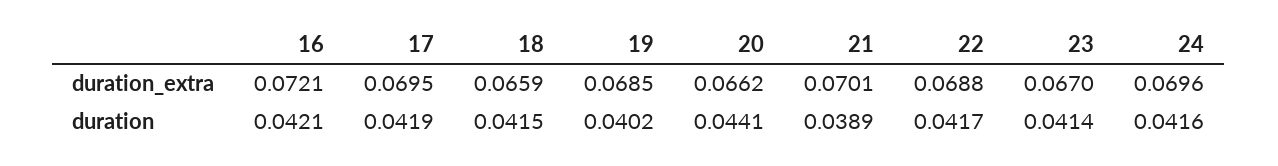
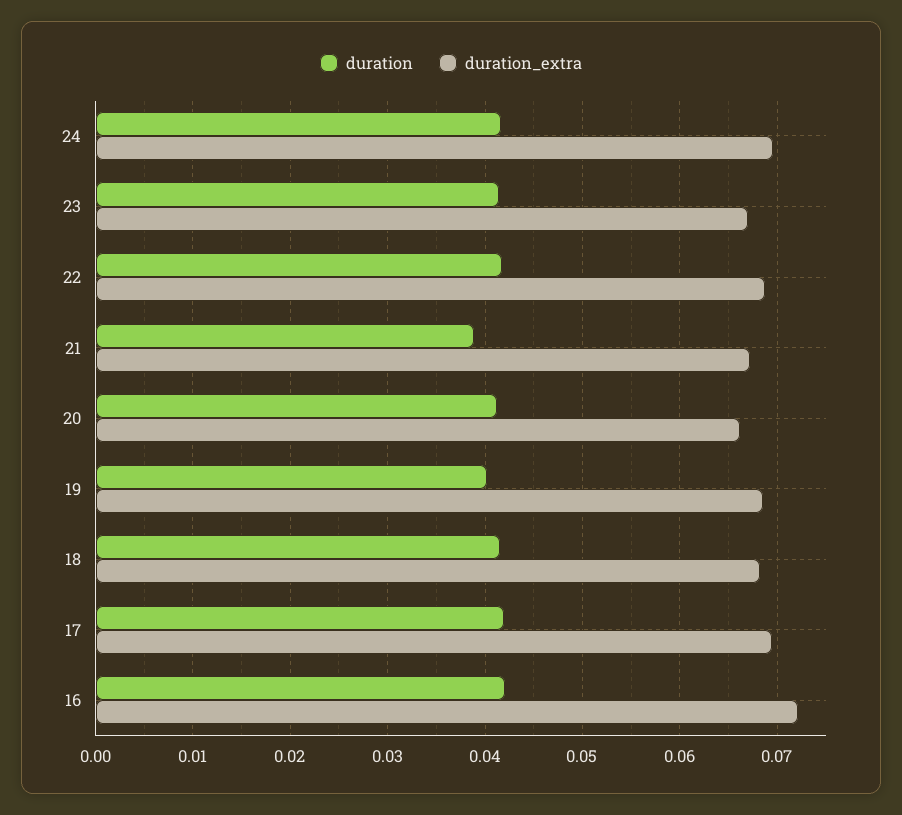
duration_extra, 18: 0.0659 -> 0.068
duration_extra, 21: 0.0701 -> 0.067
duration, 20: 0.0441 -> 0.041

